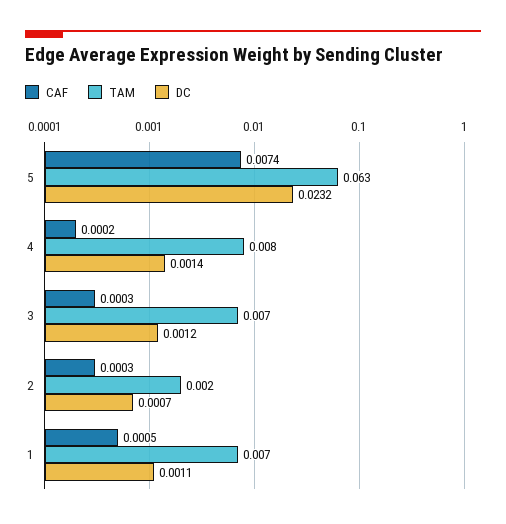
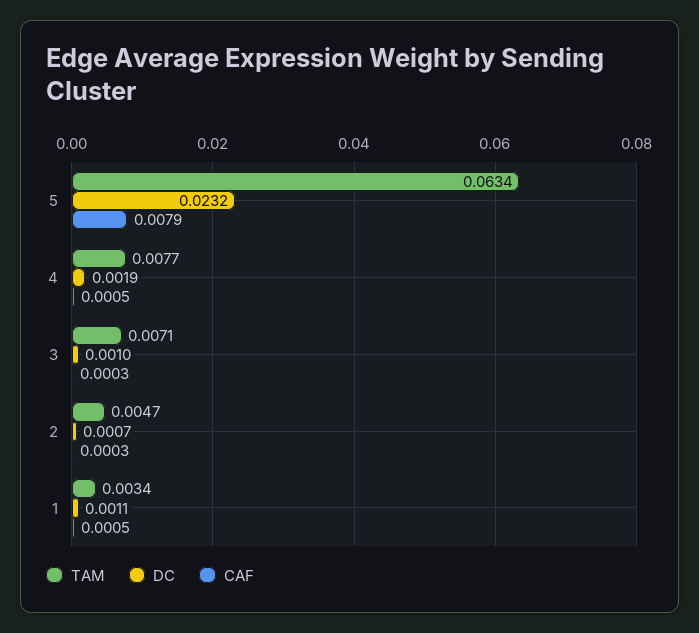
CAF, 5: 0.0074 -> 0.0079
CAF, 4: 0.0002 -> 0.0005
DC, 4: 0.0014 -> 0.0019
DC, 3: 0.0012 -> 0.001
TAM, 2: 0.002 -> 0.0047
TAM, 1: 0.007 -> 0.0034

